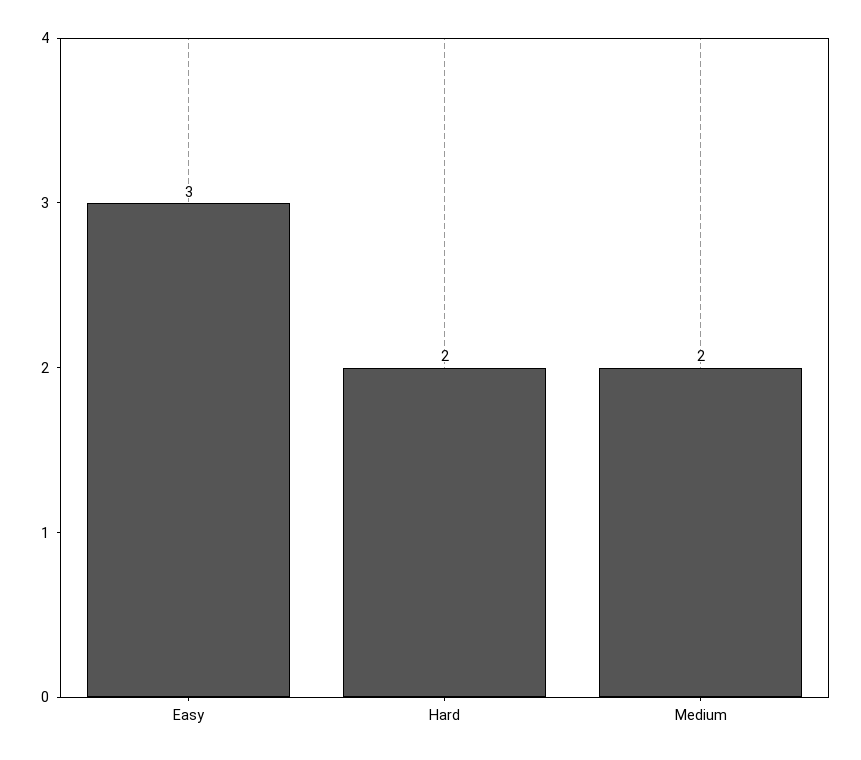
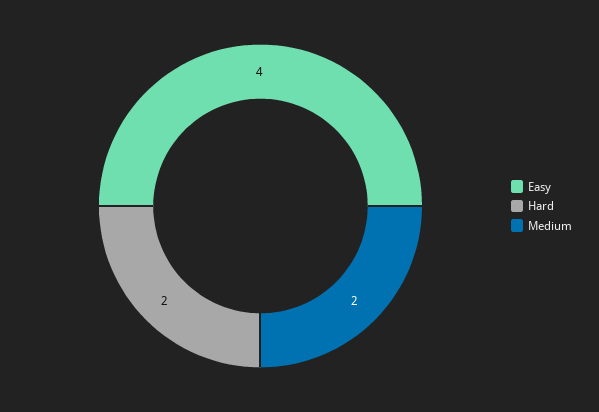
Easy: 3 -> 4

